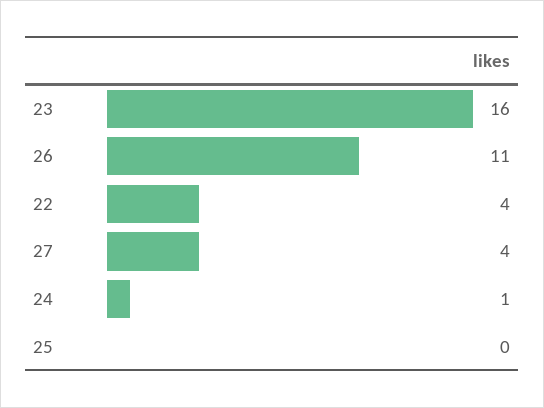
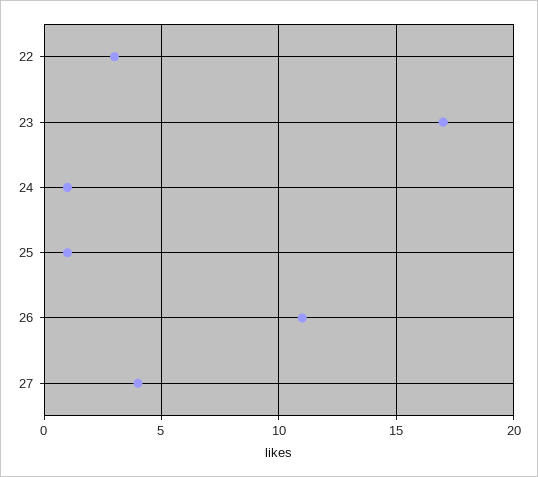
23: 16 -> 17
22: 4 -> 3
25: 0 -> 1

